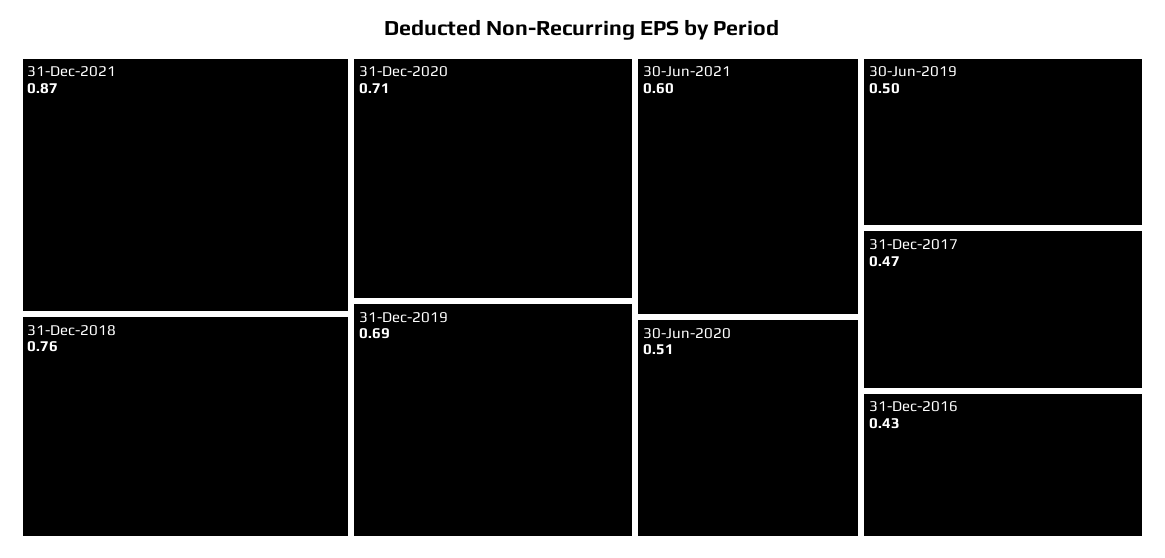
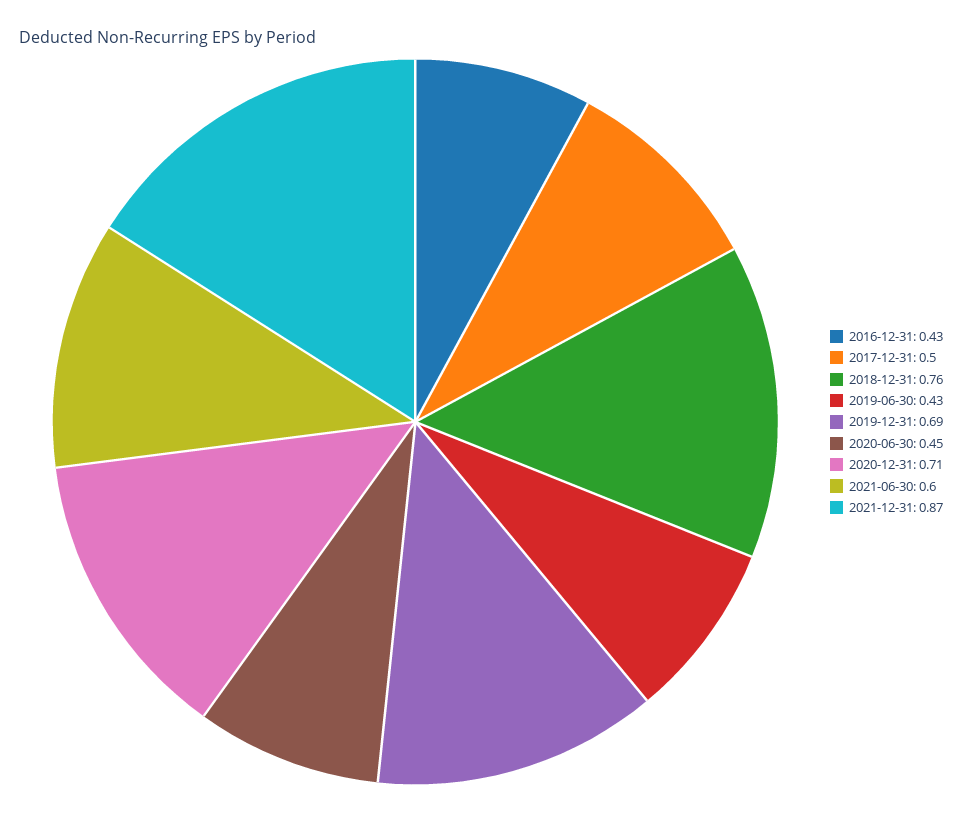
30-Jun-2020: 0.51 -> 0.45
30-Jun-2019: 0.5 -> 0.43
31-Dec-2017: 0.47 -> 0.5

